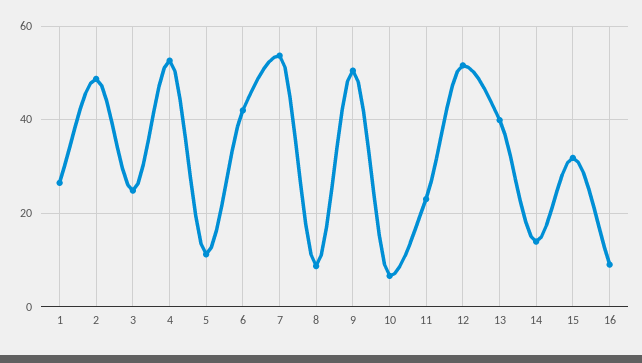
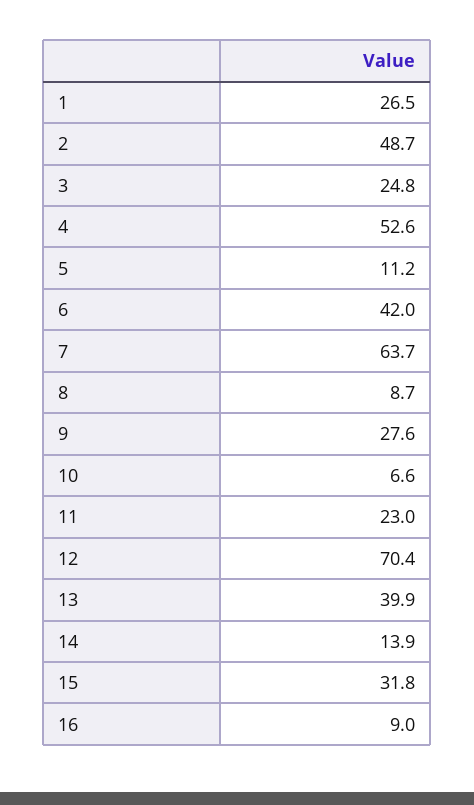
7: 54 -> 63.7
9: 50 -> 27.6
12: 52 -> 70.4

